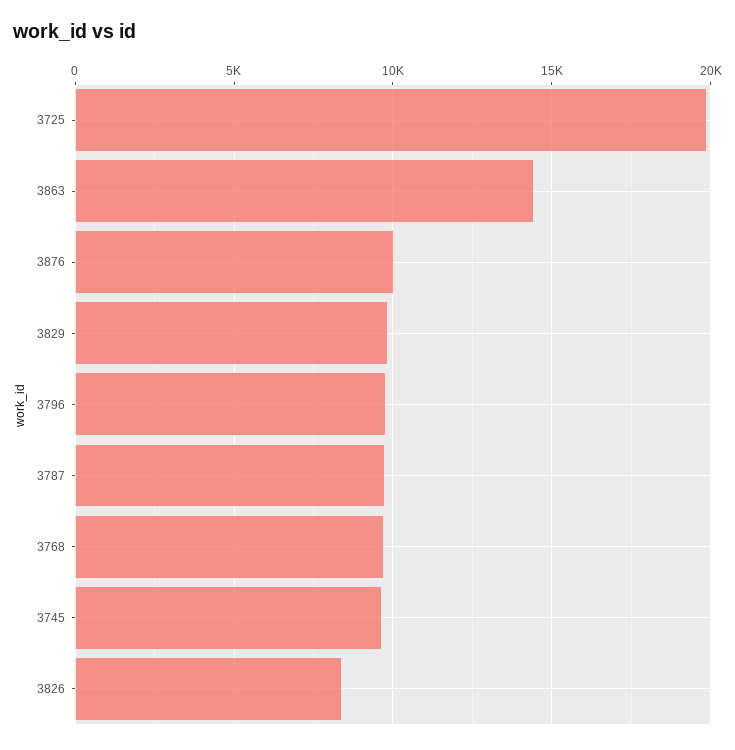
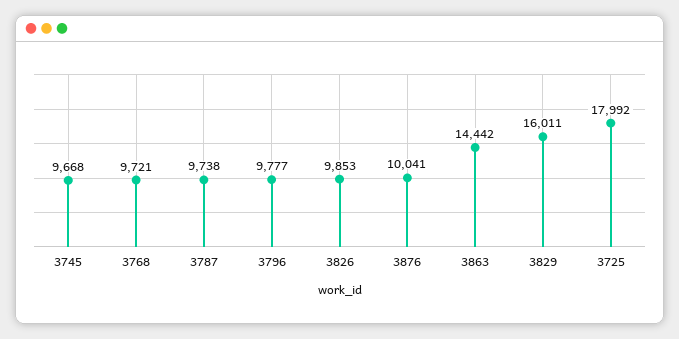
3725: 20000 -> 17992
3829: 10000 -> 16011
3826: 8500 -> 9853

